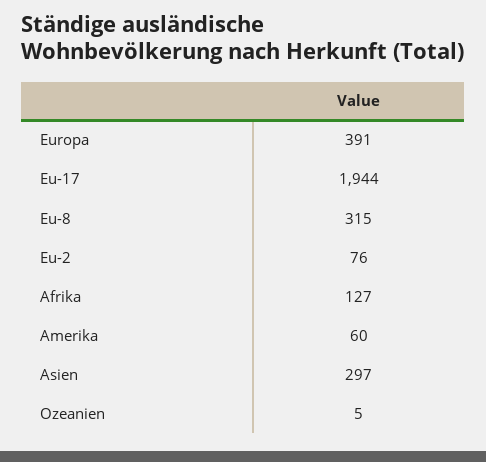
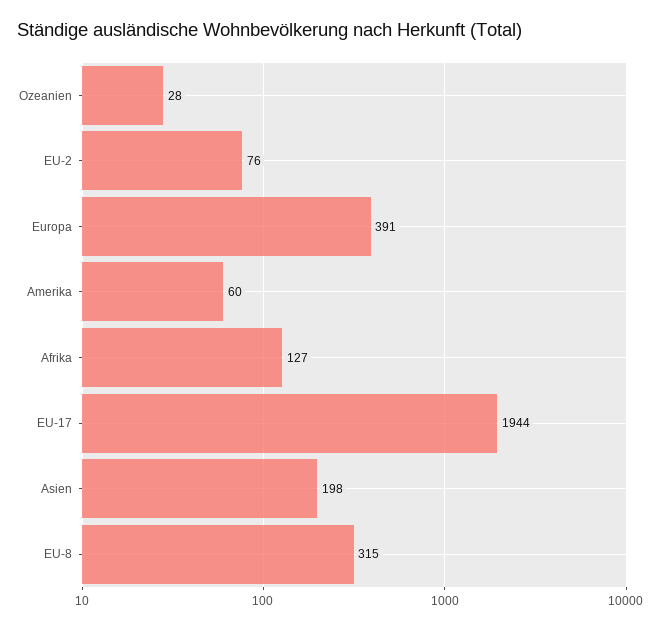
Asien: 297 -> 198
Ozeanien: 5 -> 28

